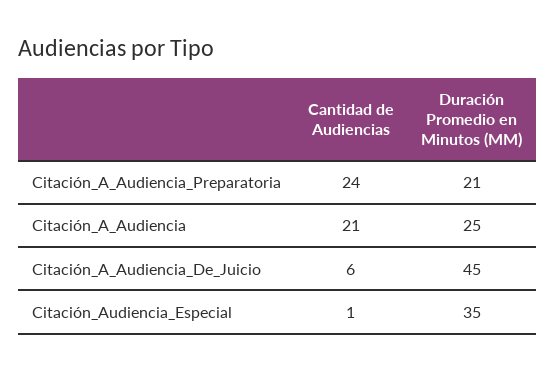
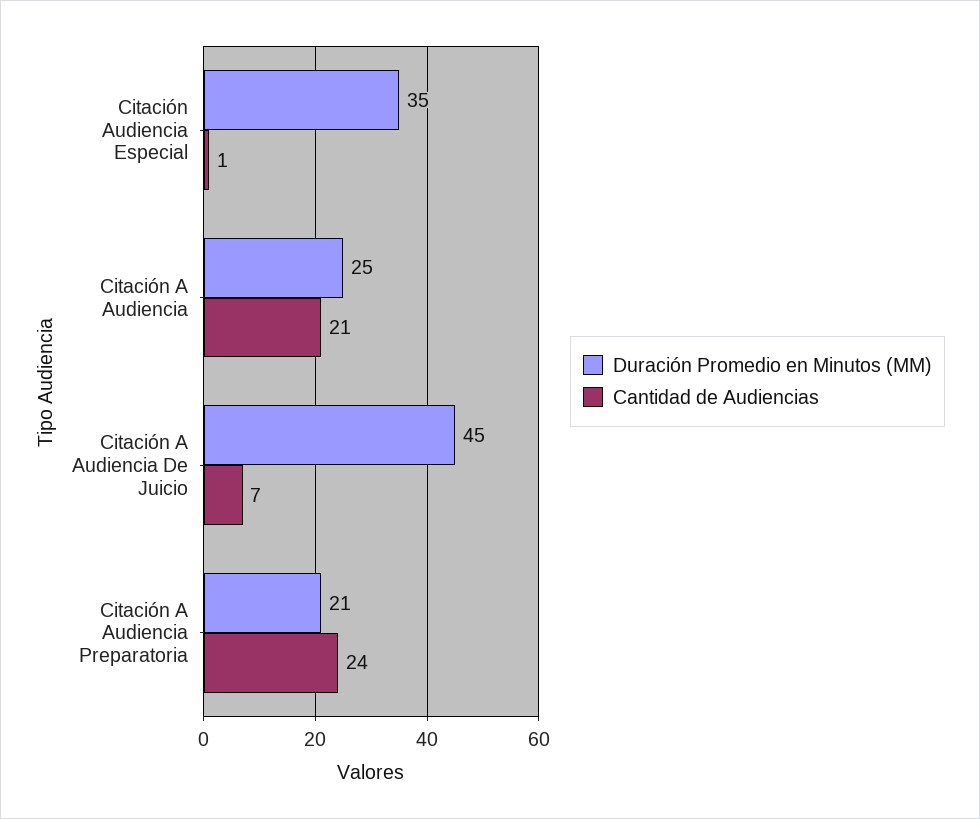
Cantidad de Audiencias, Citación_A_Audiencia_De_Juicio: 6 -> 7

